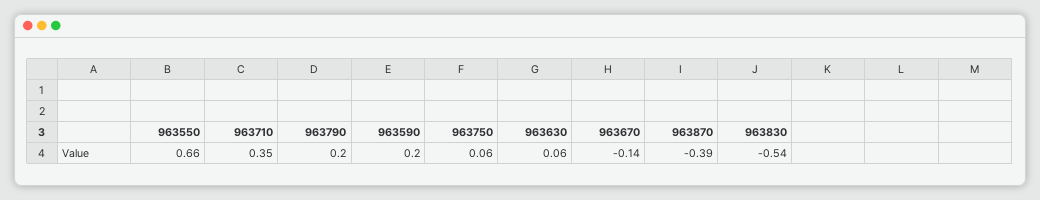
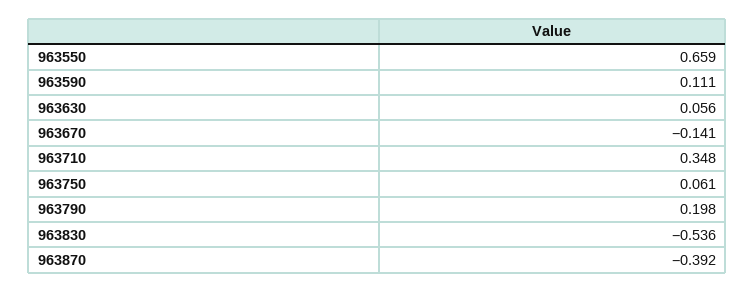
963590: 0.2 -> 0.111

